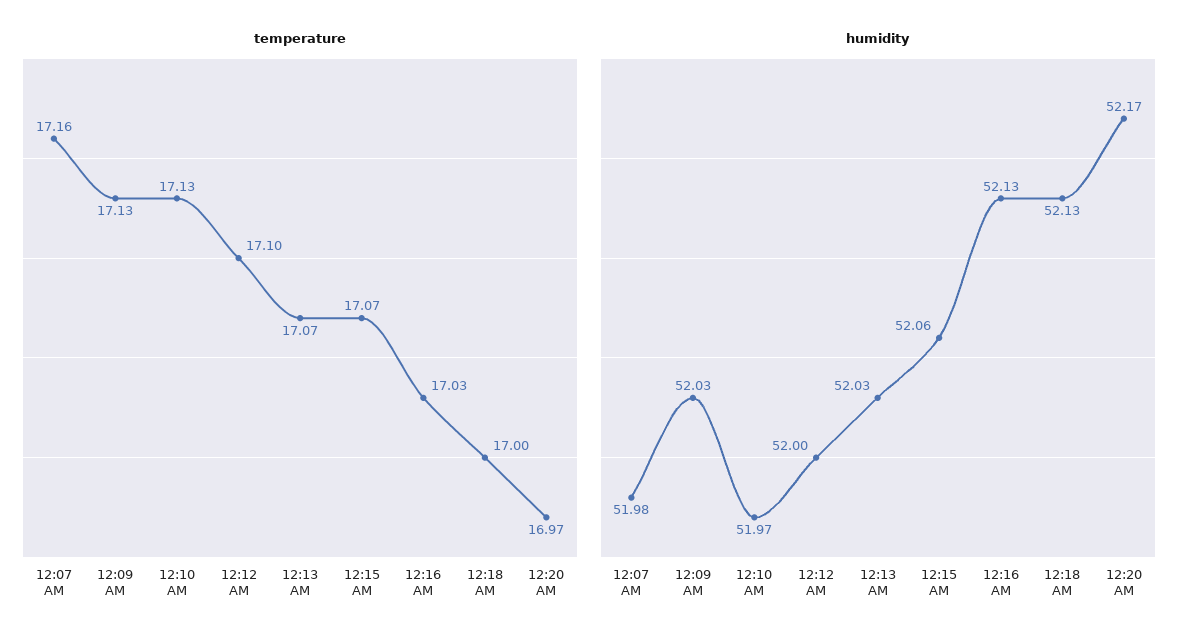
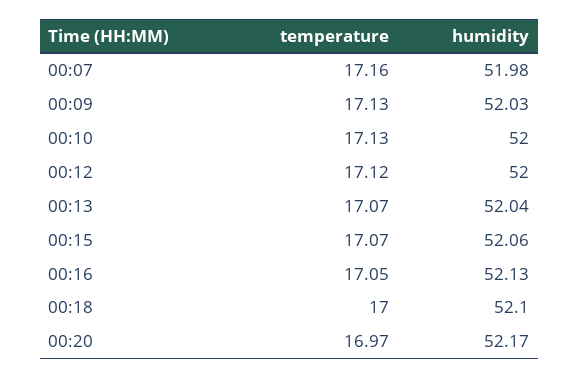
temperature, 12:12 AM: 17.1 -> 17.12
temperature, 12:16 AM: 17.03 -> 17.05
humidity, 12:10 AM: 51.97 -> 52
humidity, 12:13 AM: 52.03 -> 52.04
humidity, 12:18 AM: 52.13 -> 52.1

